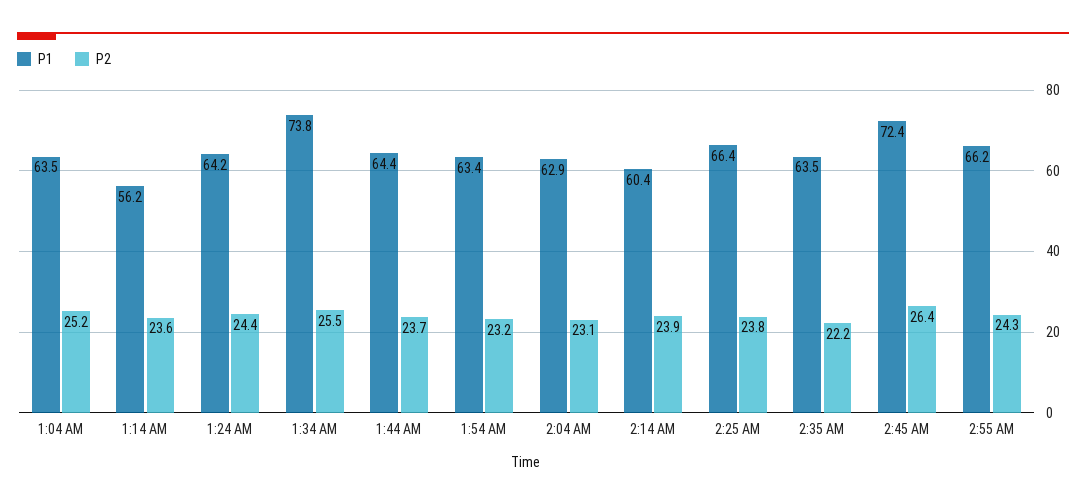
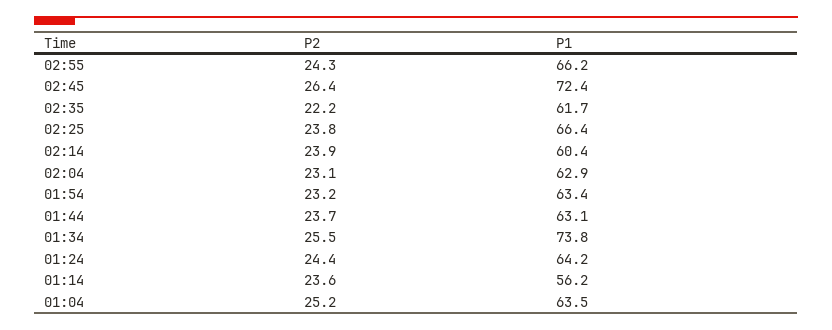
P1, 1:44 AM: 64.4 -> 63.1
P1, 2:35 AM: 63.5 -> 61.7

